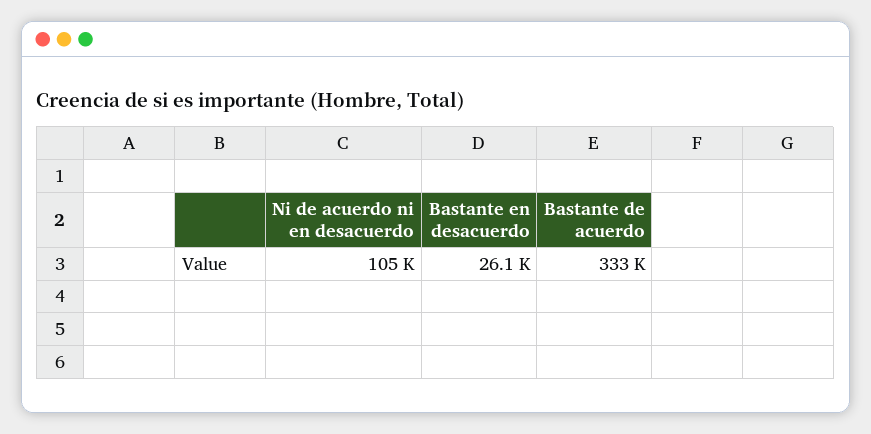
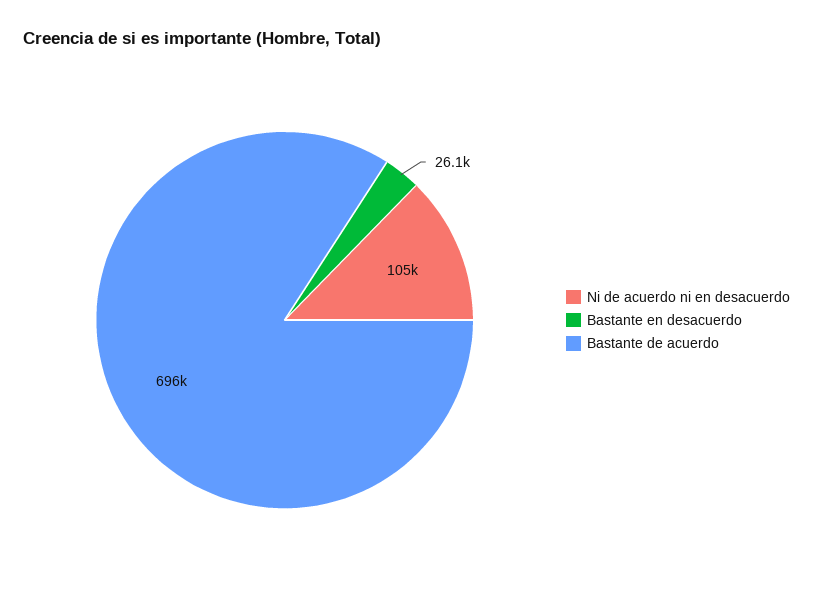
Bastante de acuerdo: 333000 -> 696000

